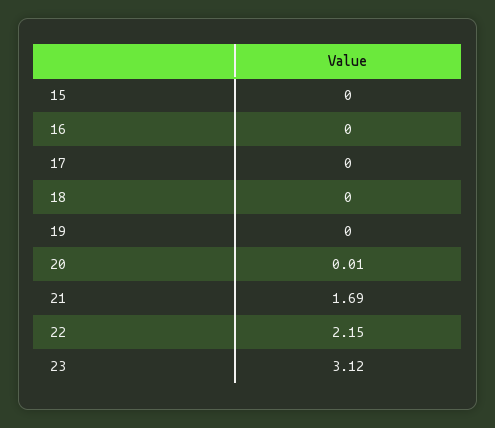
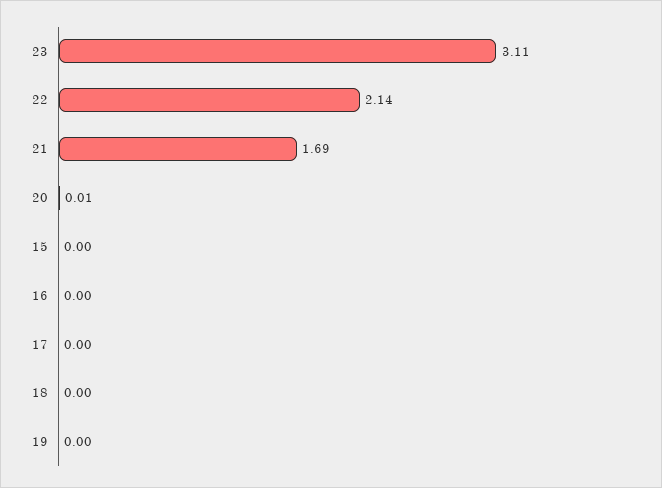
22: 2.15 -> 2.14
23: 3.12 -> 3.11

